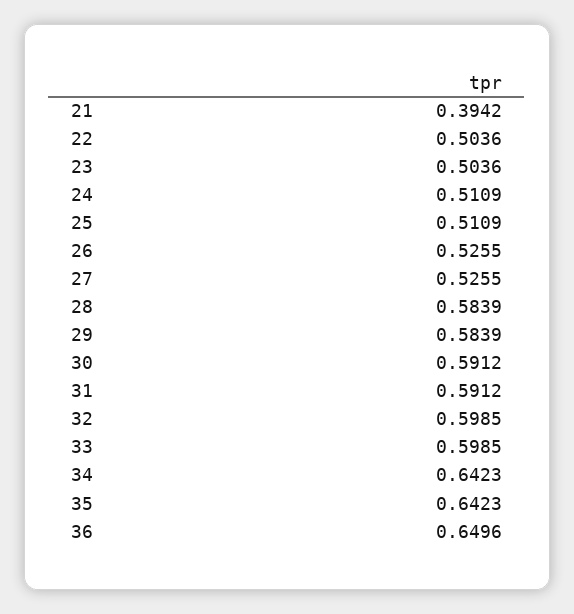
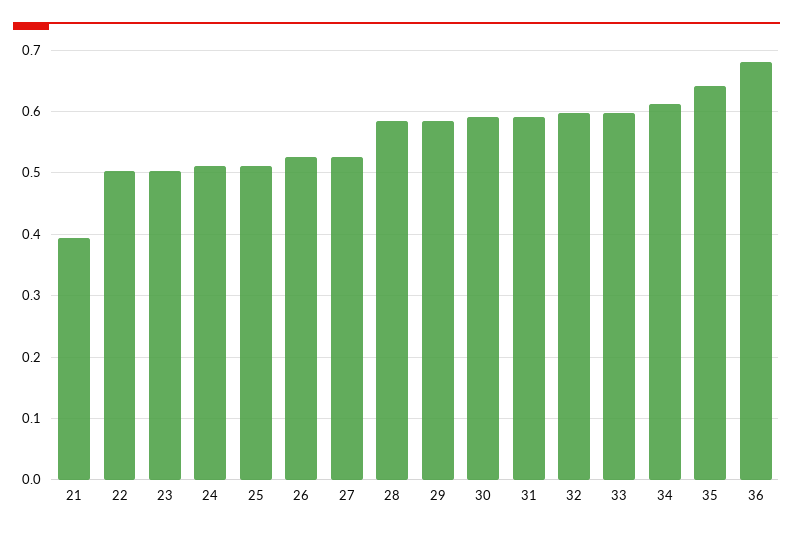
34: 0.6423 -> 0.61
36: 0.6496 -> 0.68

